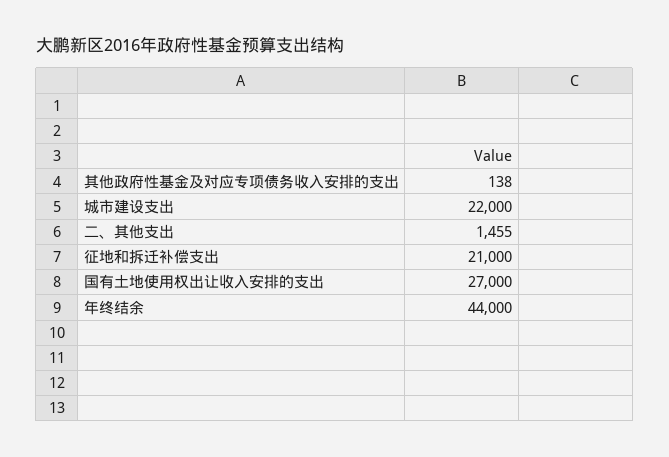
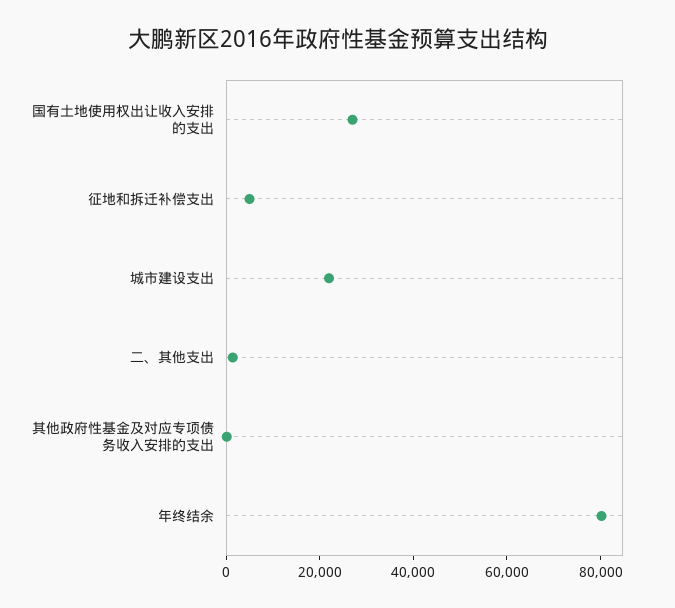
征地和拆迁补偿支出: 21000 -> 5000
年终结余: 44000 -> 80000

